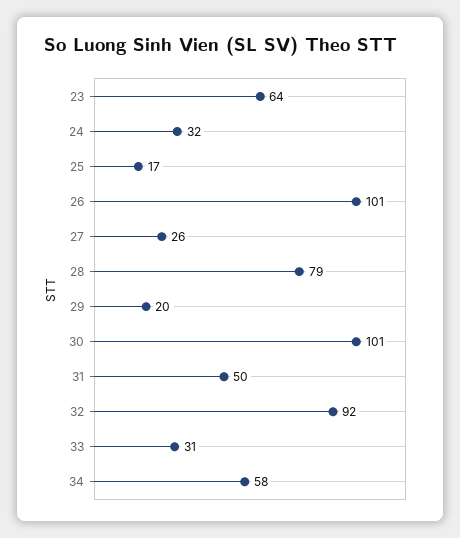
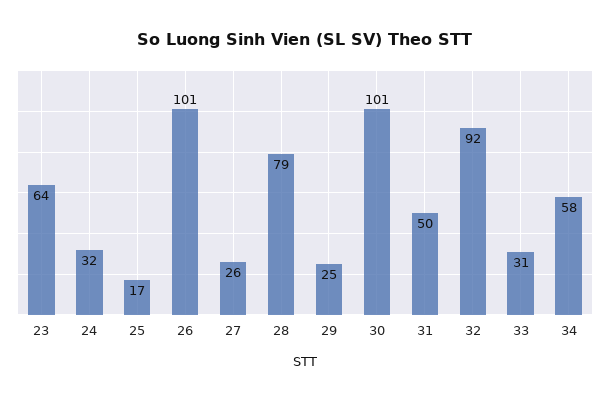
29: 20 -> 25

